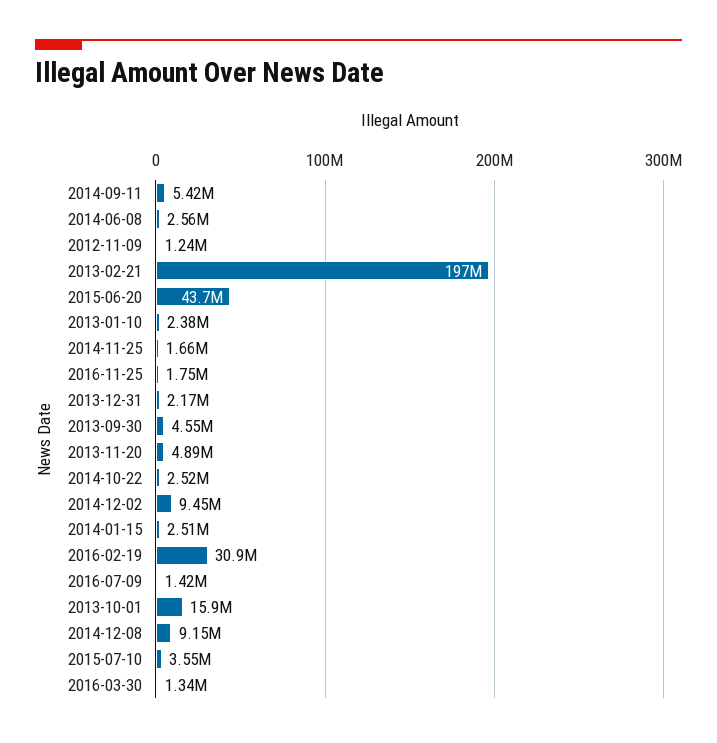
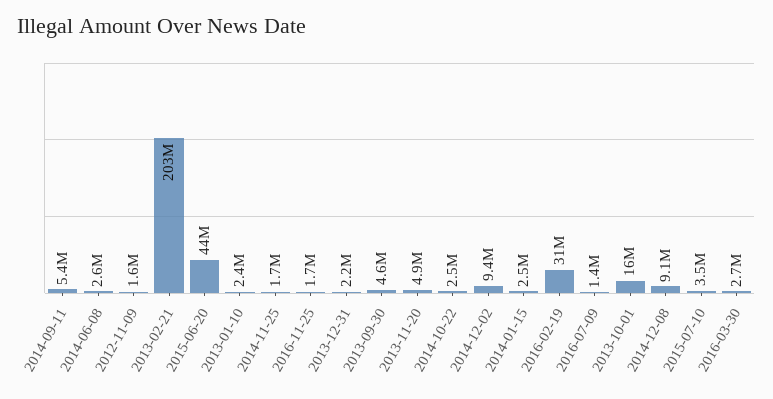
2012-11-09: 1240000 -> 1600000
2013-02-21: 197000000 -> 203000000
2016-03-30: 1340000 -> 2700000

